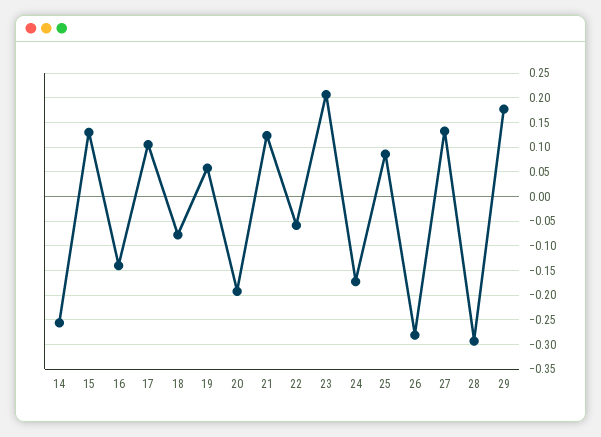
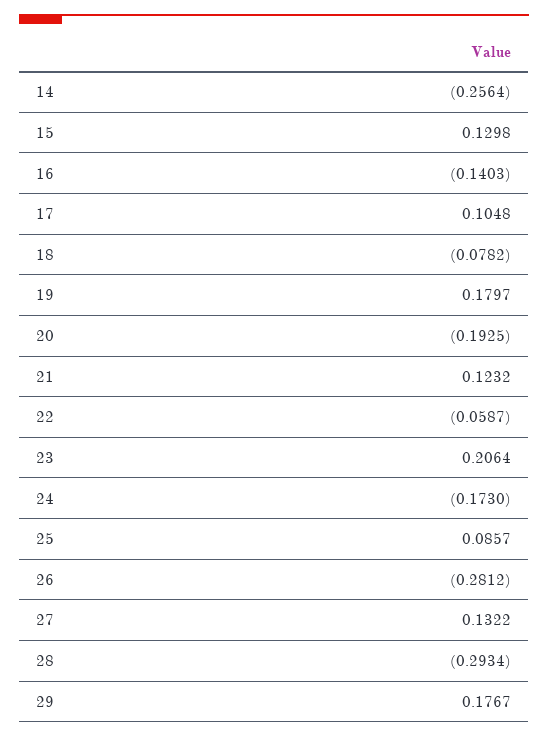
19: 0.05 -> 0.1797

